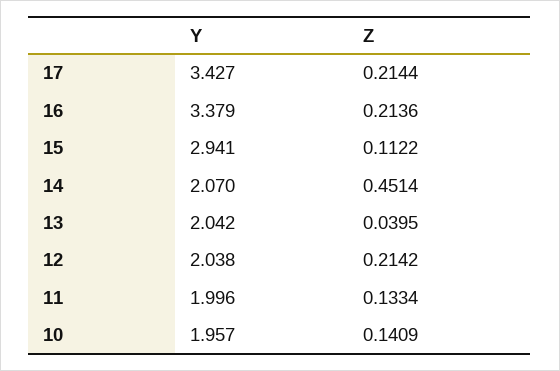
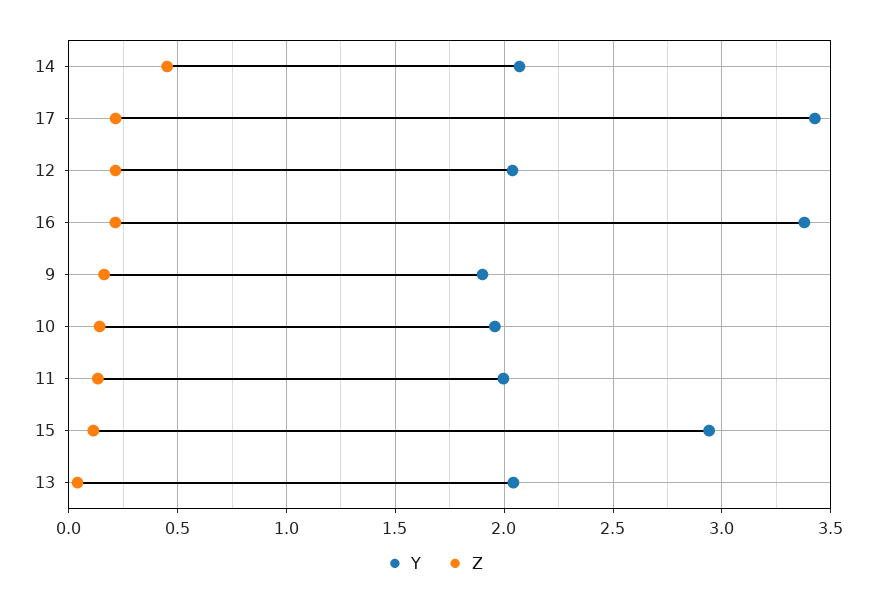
Y, 9: none -> 1.9
Z, 9: none -> 0.15

